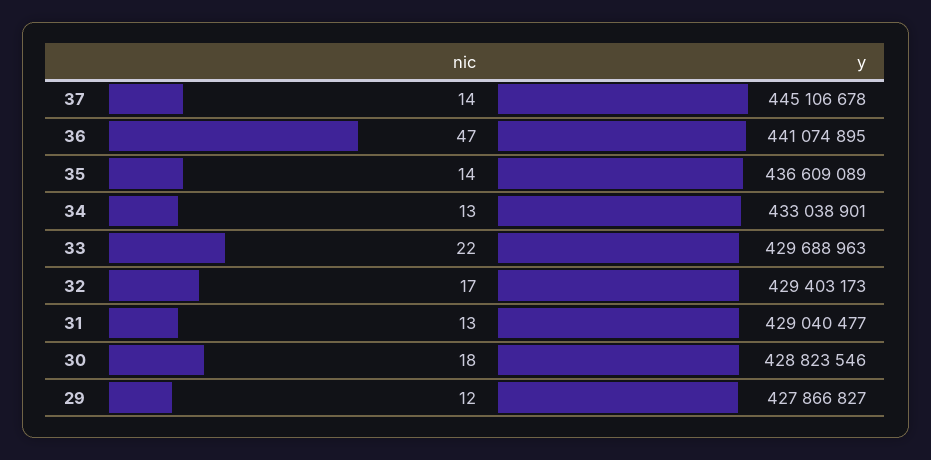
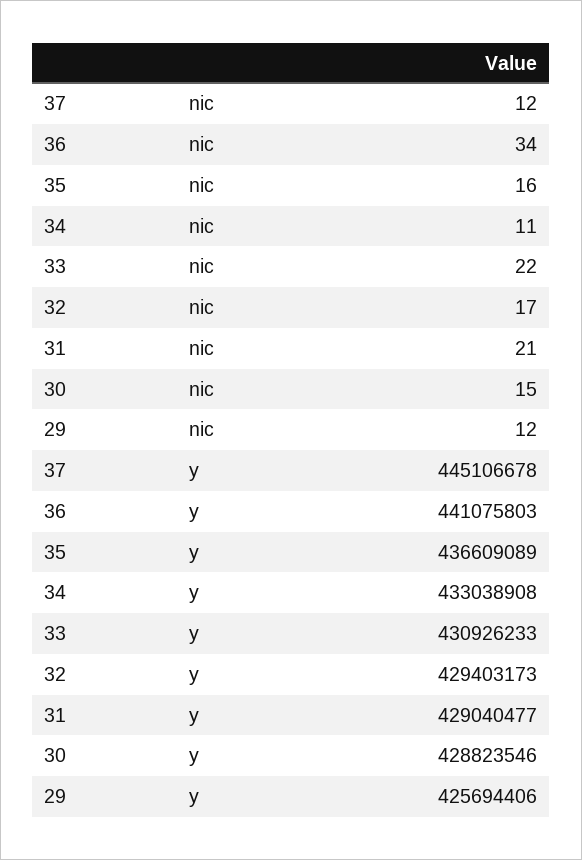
nic, 37: 14 -> 12
nic, 36: 47 -> 34
y, 36: 441074895 -> 441075803
nic, 35: 14 -> 16
nic, 34: 13 -> 11
y, 34: 433038901 -> 433038908
y, 33: 429688963 -> 430926233
nic, 31: 13 -> 21
nic, 30: 18 -> 15
y, 29: 427866827 -> 425694406

